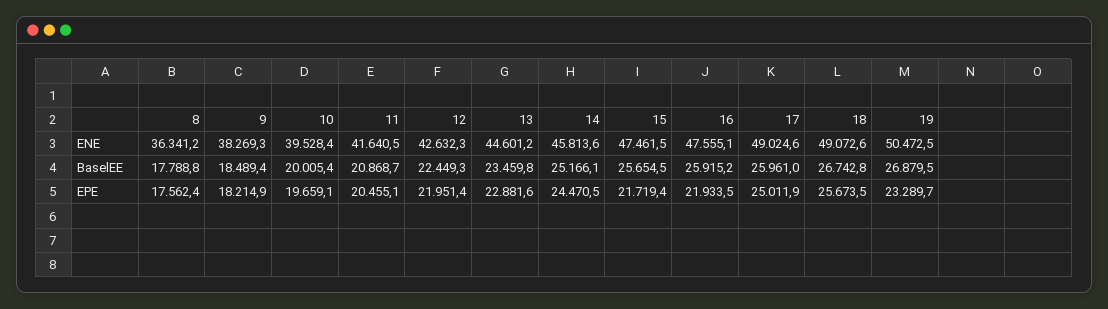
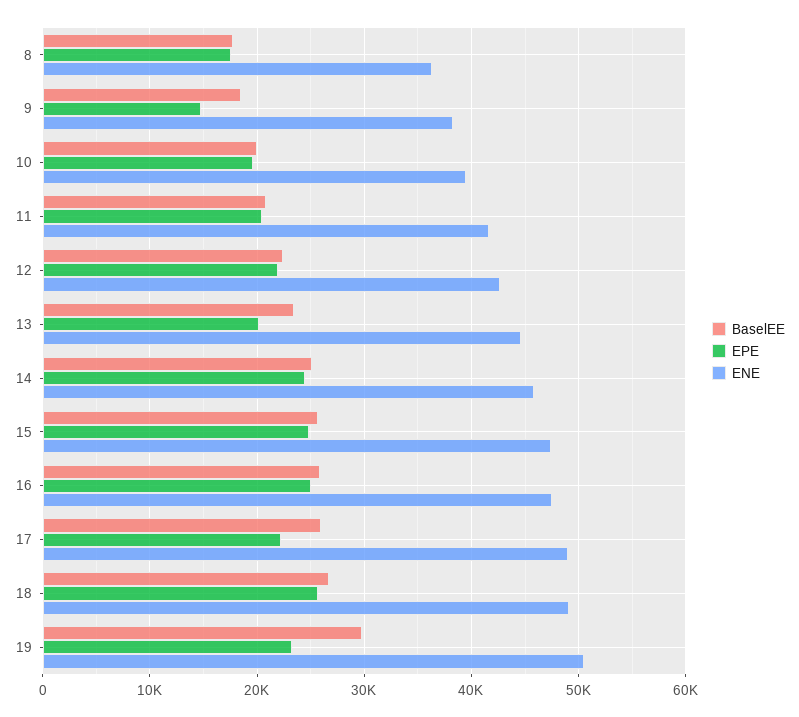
BaselEE, 19: 26879.5 -> 30000
EPE, 9: 18214.9 -> 15000
EPE, 13: 22881.6 -> 20000
EPE, 15: 21719.4 -> 25000
EPE, 16: 21933.5 -> 25000
EPE, 17: 25011.9 -> 22000

